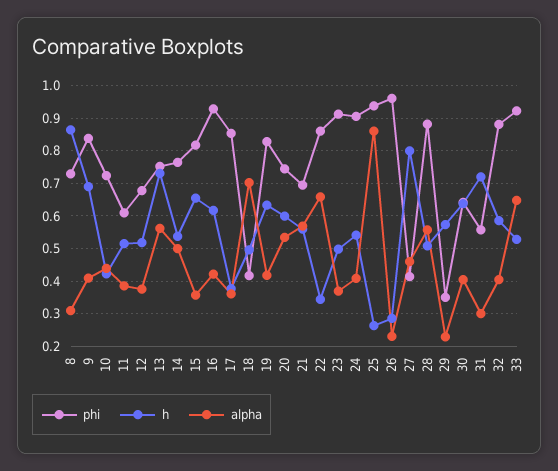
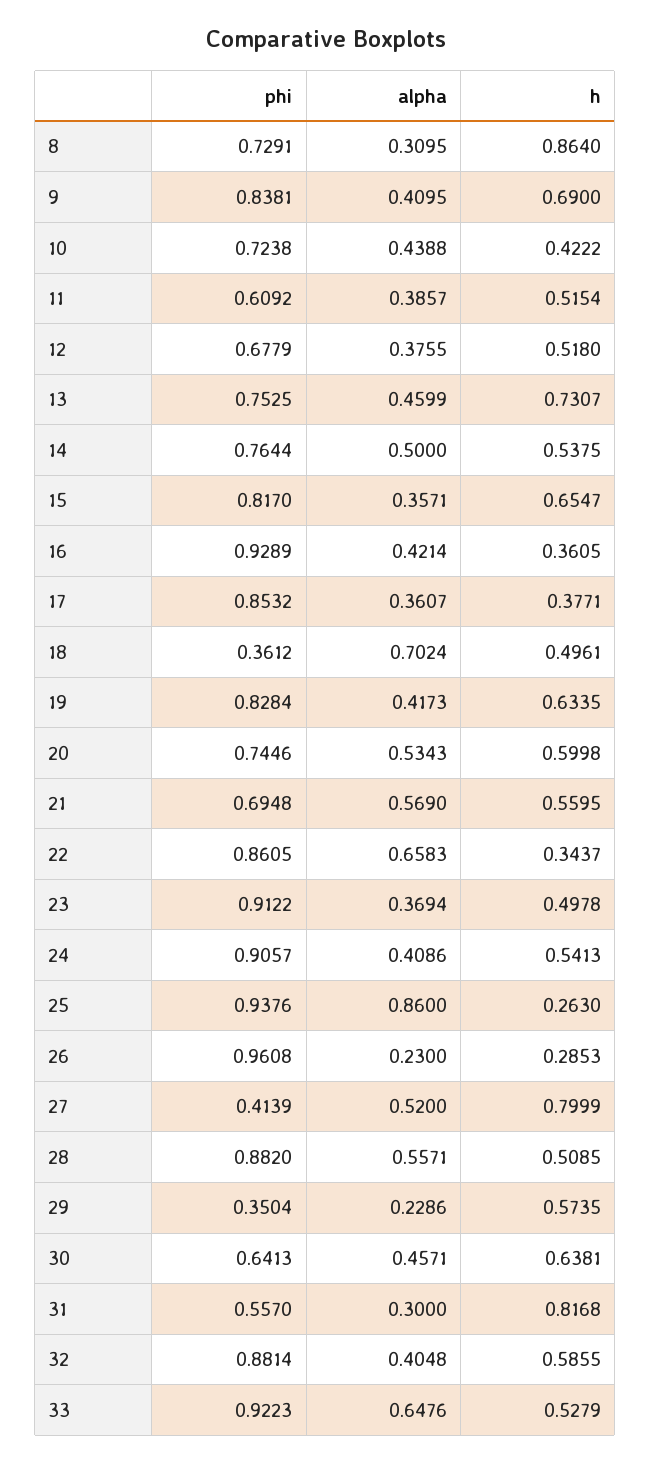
alpha, 13: 0.56 -> 0.4599
h, 16: 0.62 -> 0.3605
phi, 18: 0.42 -> 0.3612
alpha, 27: 0.46 -> 0.52
alpha, 30: 0.4 -> 0.4571
h, 31: 0.72 -> 0.8168

